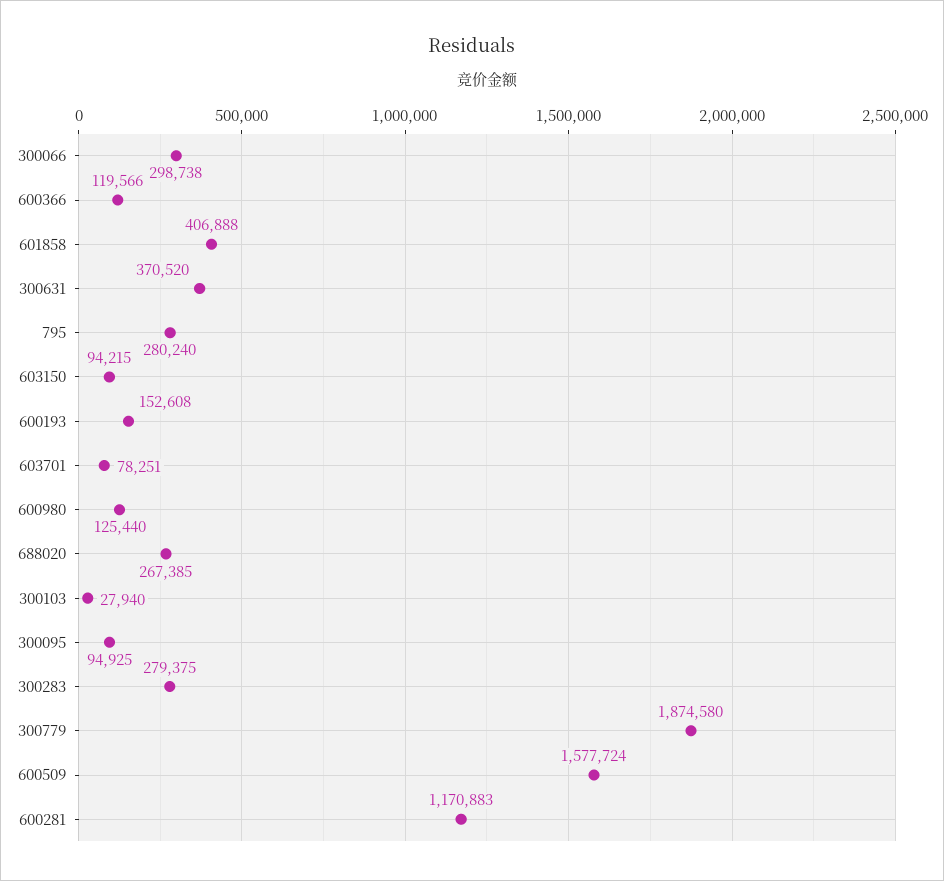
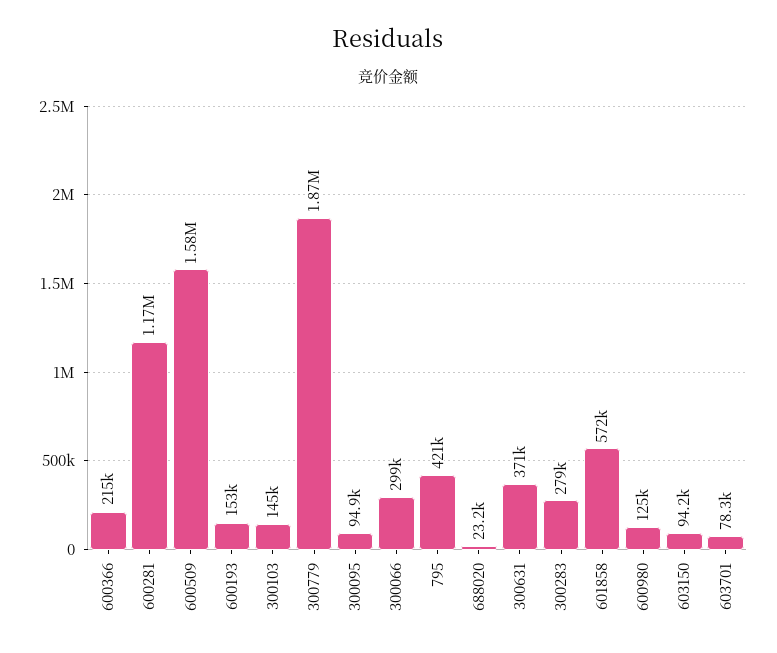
600366: 119566 -> 215000
601858: 406888 -> 572000
795: 280240 -> 421000
688020: 267385 -> 23200
300103: 27940 -> 145000

